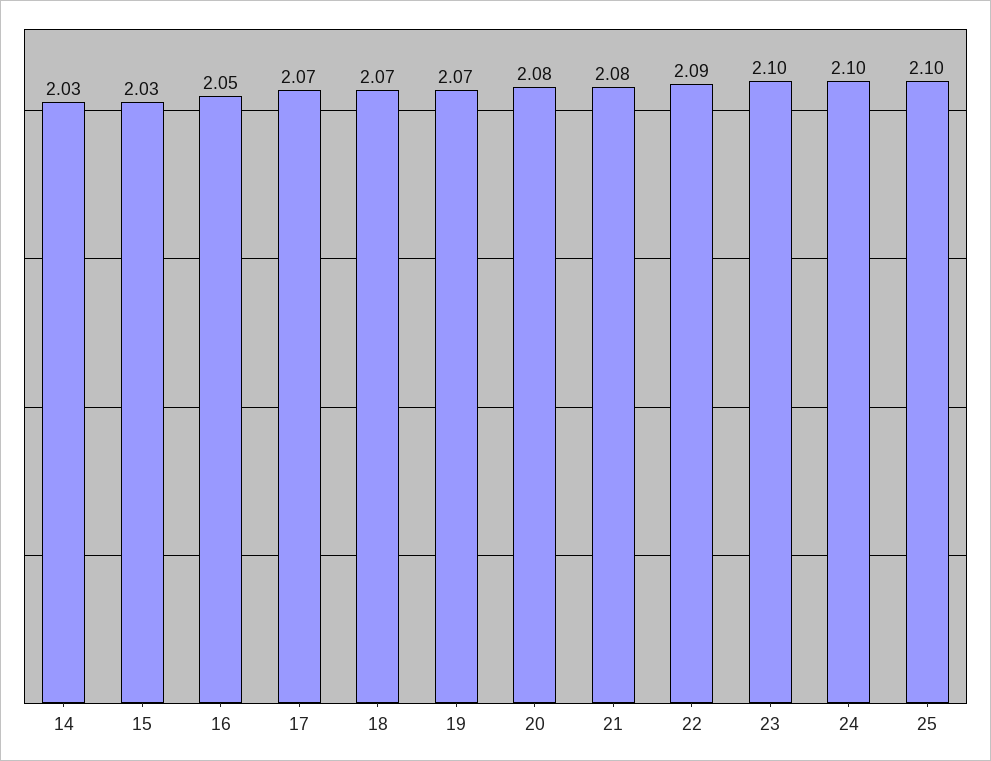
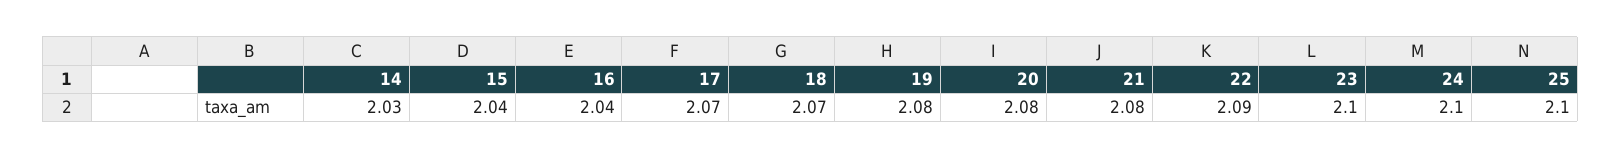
15: 2.03 -> 2.04
16: 2.05 -> 2.04
19: 2.07 -> 2.08

